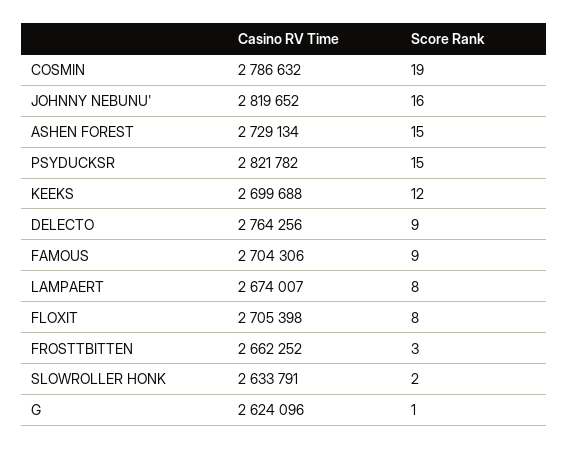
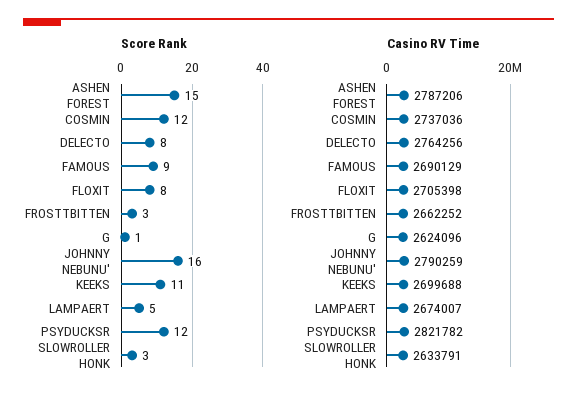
Casino RV Time, COSMIN: 2786632 -> 2737036
Score Rank, COSMIN: 19 -> 12
Casino RV Time, JOHNNY NEBUNU': 2819652 -> 2790259
Casino RV Time, ASHEN FOREST: 2729134 -> 2787206
Score Rank, PSYDUCKSR: 15 -> 12
Score Rank, KEEKS: 12 -> 11
Score Rank, DELECTO: 9 -> 8
Casino RV Time, FAMOUS: 2704306 -> 2690129
Score Rank, LAMPAERT: 8 -> 5
Score Rank, SLOWROLLER HONK: 2 -> 3

